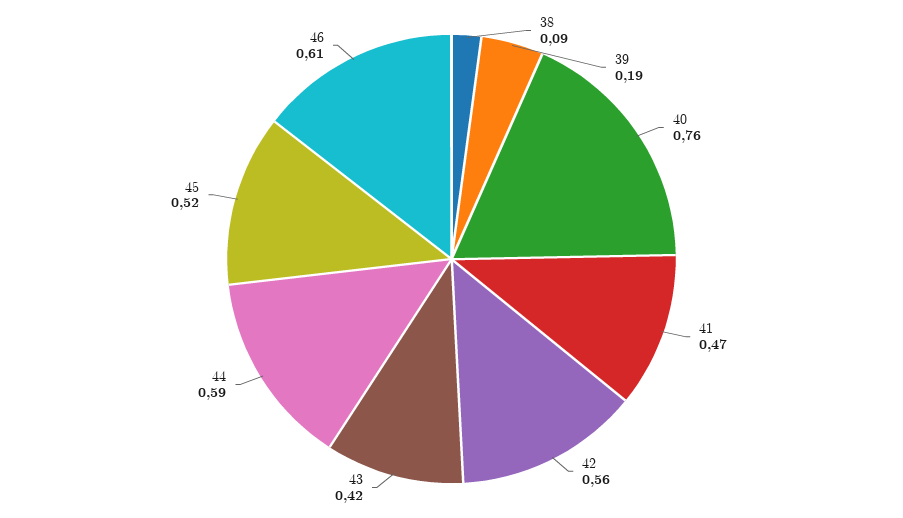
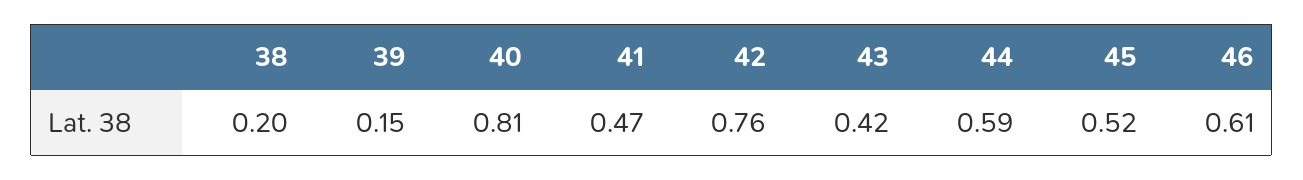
38: 0.09 -> 0.2
39: 0.19 -> 0.15
40: 0.76 -> 0.81
42: 0.56 -> 0.76

